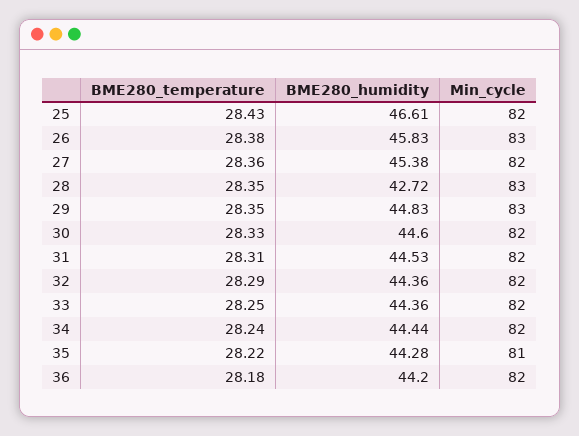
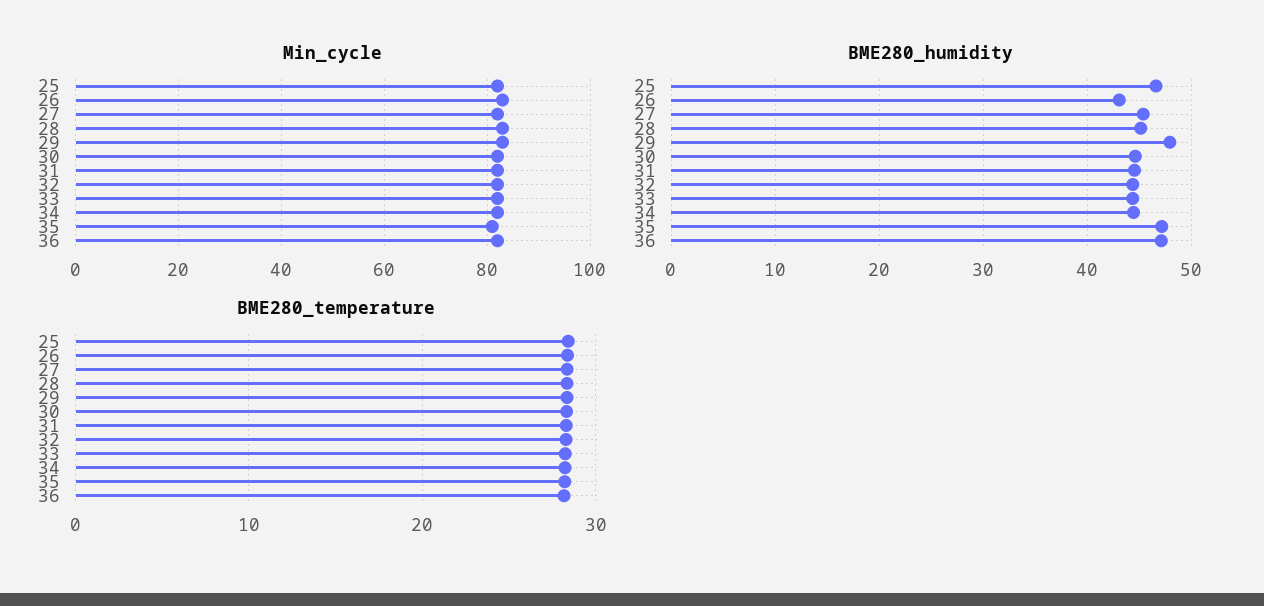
BME280_humidity, 26: 45.83 -> 43
BME280_humidity, 28: 42.72 -> 45
BME280_humidity, 29: 44.83 -> 48
BME280_humidity, 35: 44.28 -> 47
BME280_humidity, 36: 44.2 -> 47

